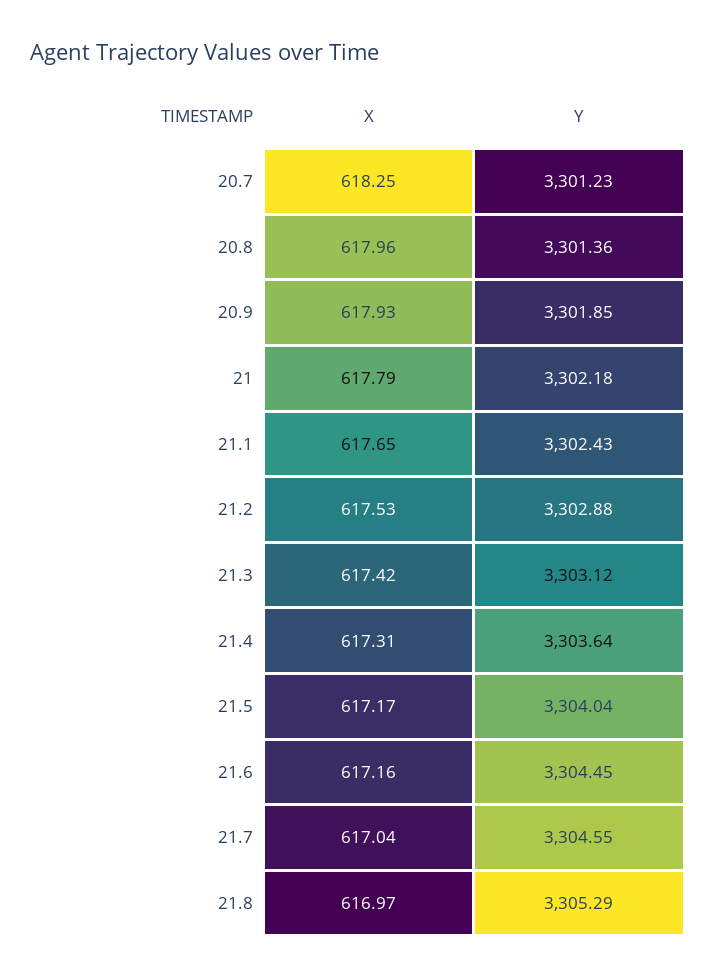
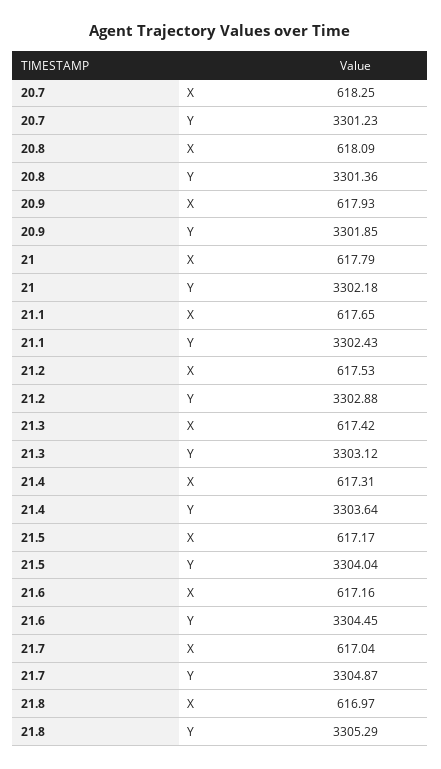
X, 20.8: 617.96 -> 618.09
Y, 21.7: 3304.55 -> 3304.87

